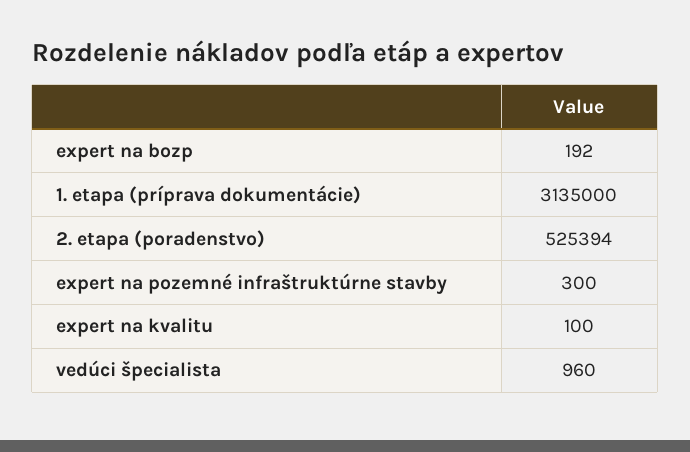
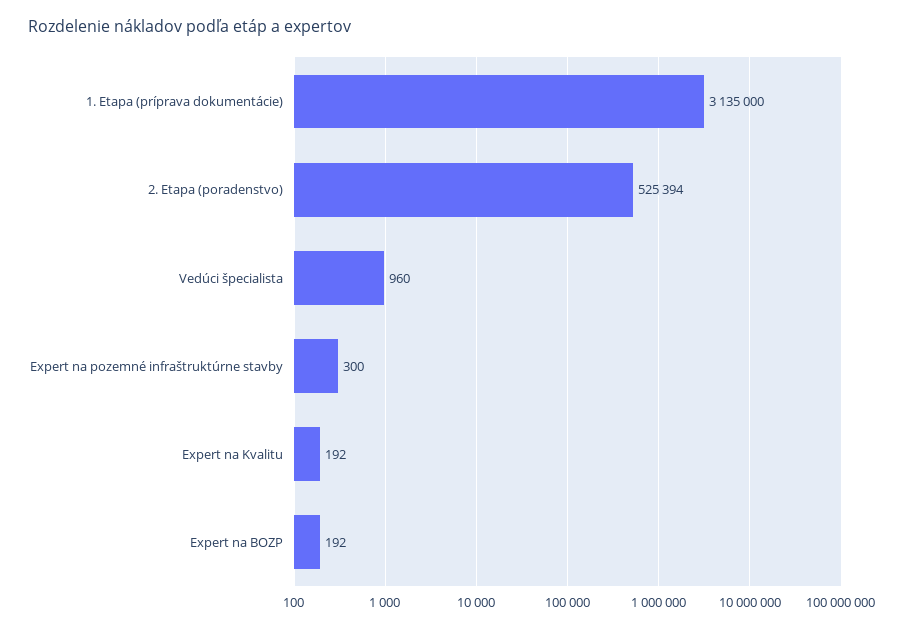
expert na kvalitu: 100 -> 192

